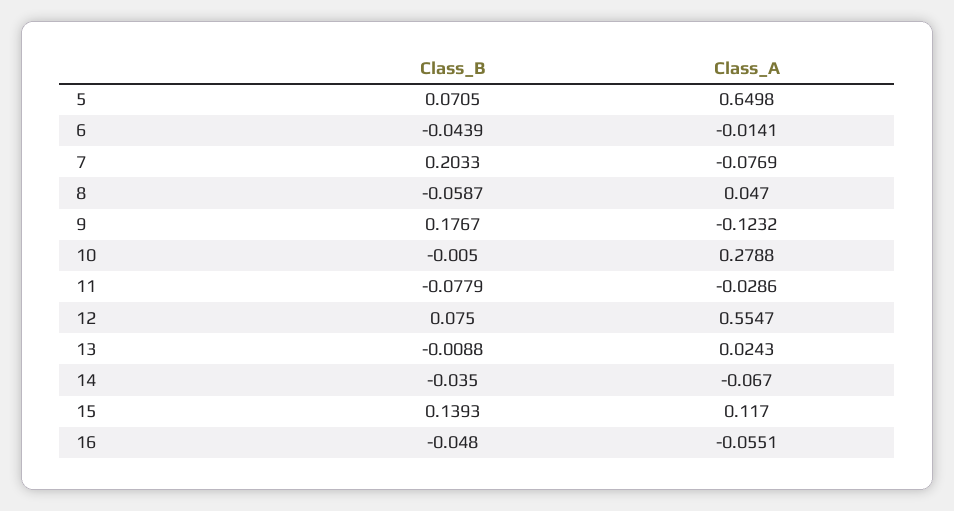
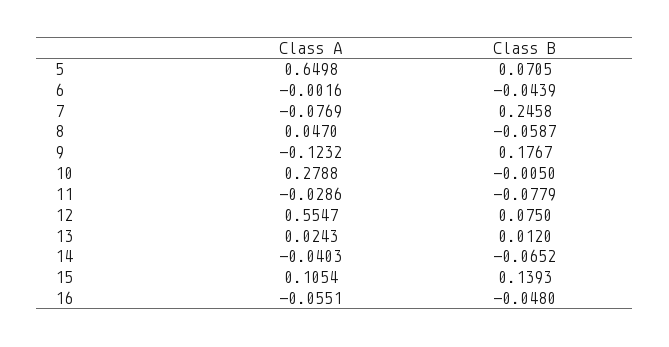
Class_A, 6: -0.0141 -> -0.0016
Class_B, 7: 0.2033 -> 0.2458
Class_B, 13: -0.0088 -> 0.012
Class_B, 14: -0.035 -> -0.0652
Class_A, 14: -0.067 -> -0.0403
Class_A, 15: 0.117 -> 0.1054

